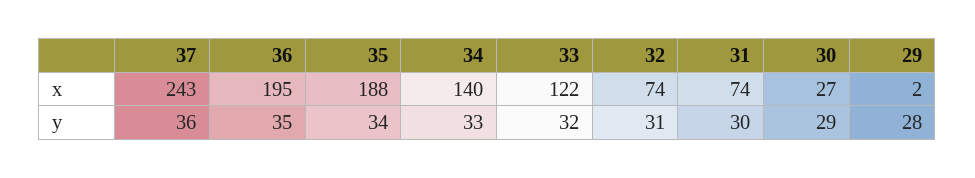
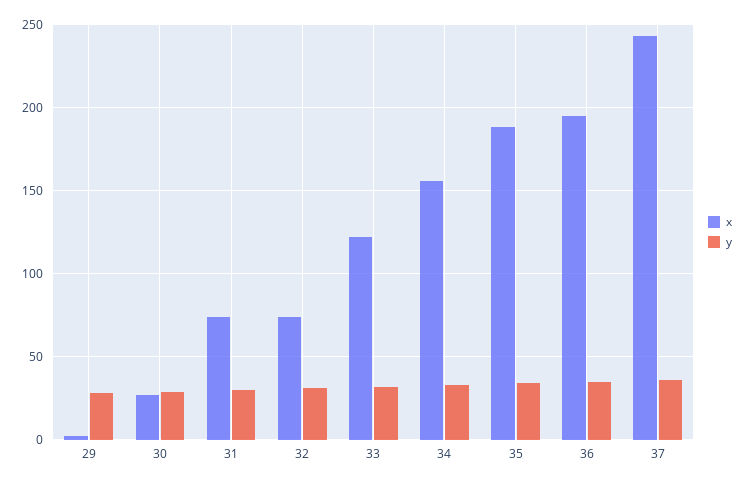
x, 34: 140 -> 155

